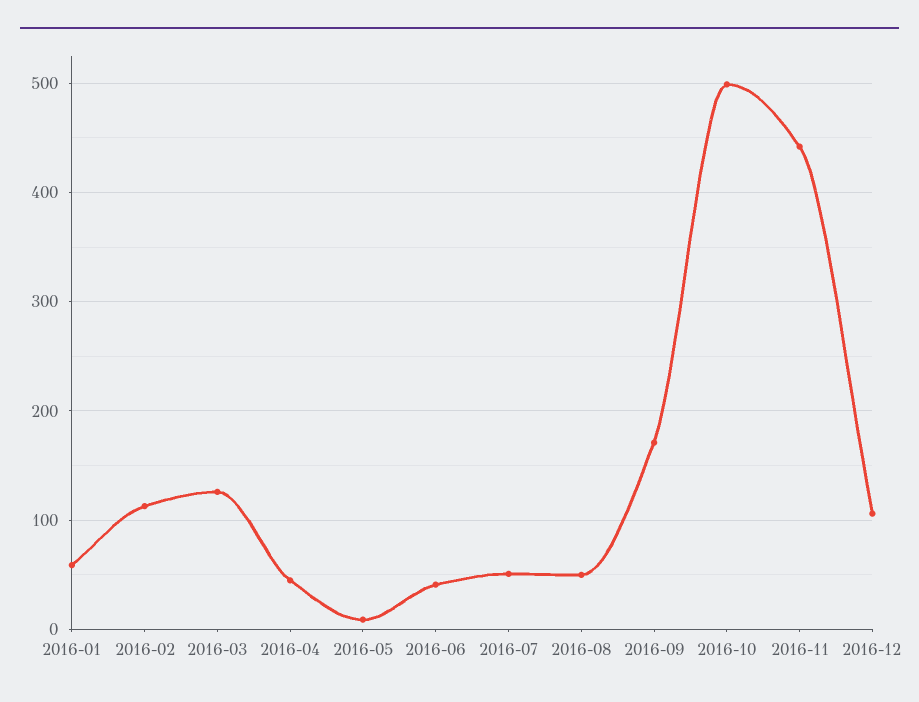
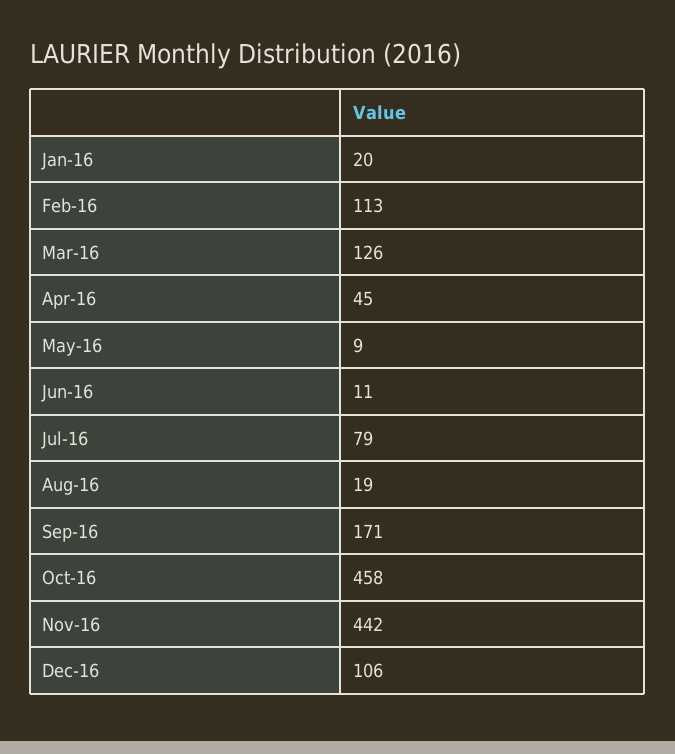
2016-01: 60 -> 20
2016-06: 40 -> 11
2016-07: 50 -> 79
2016-08: 50 -> 19
2016-10: 500 -> 458

